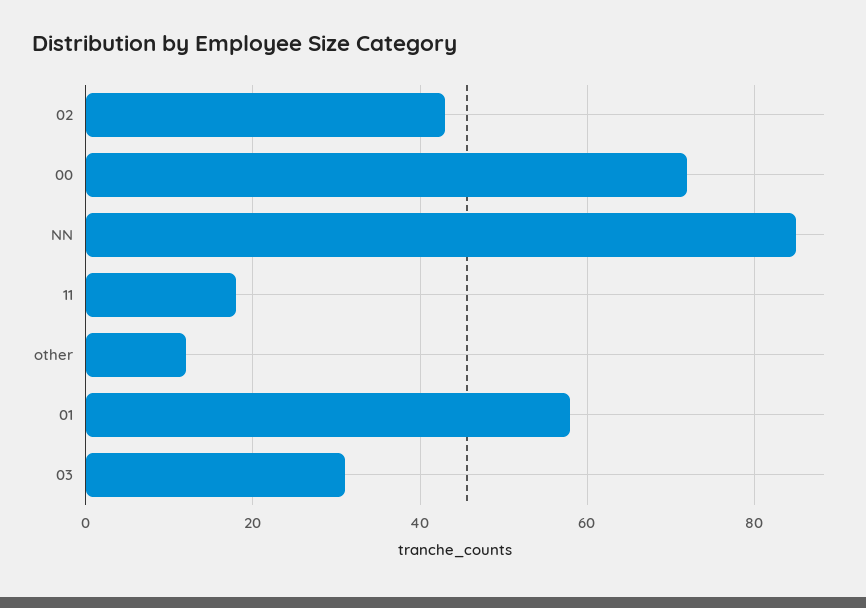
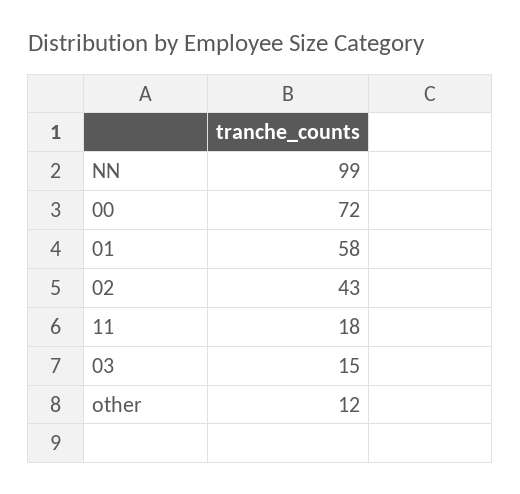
NN: 85 -> 99
03: 30 -> 15

